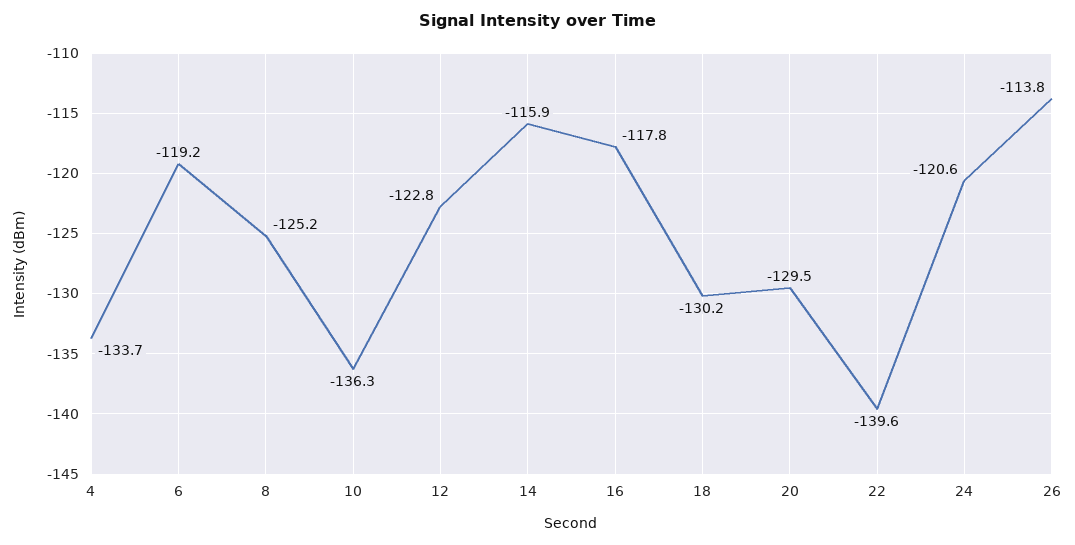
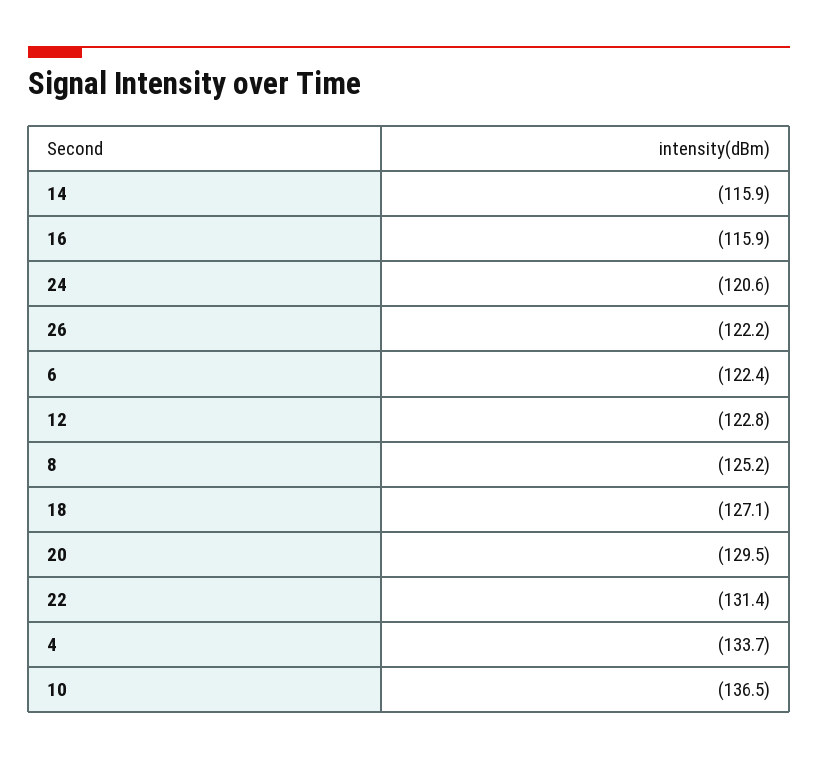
6: -119.2 -> -122.4
10: -136.3 -> -136.5
16: -117.8 -> -115.9
18: -130.2 -> -127.1
22: -139.6 -> -131.4
26: -113.8 -> -122.2

